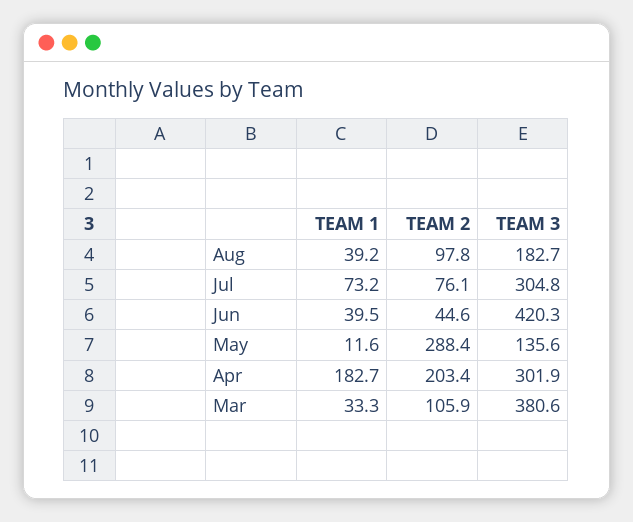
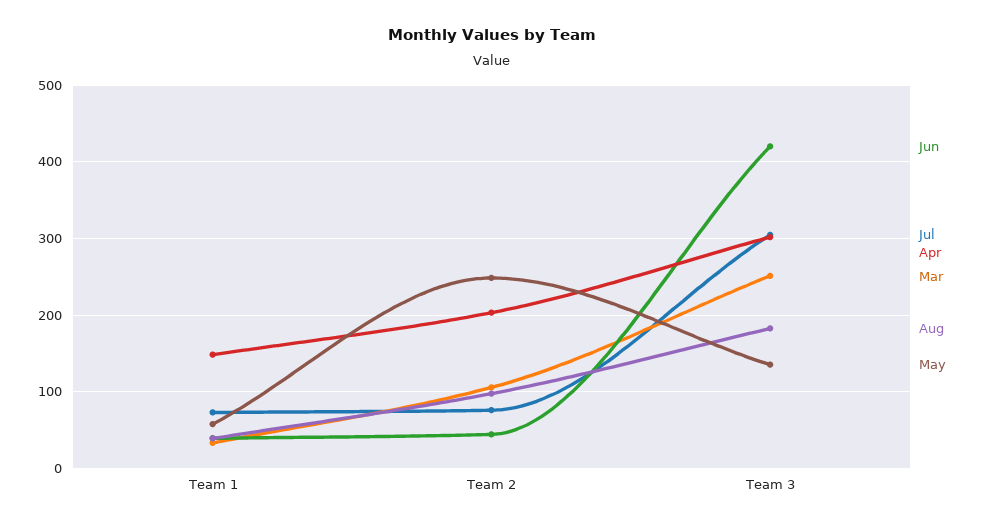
May, TEAM 1: 11.6 -> 60
May, TEAM 2: 288.4 -> 250
Apr, TEAM 1: 182.7 -> 150
Mar, TEAM 3: 380.6 -> 250

